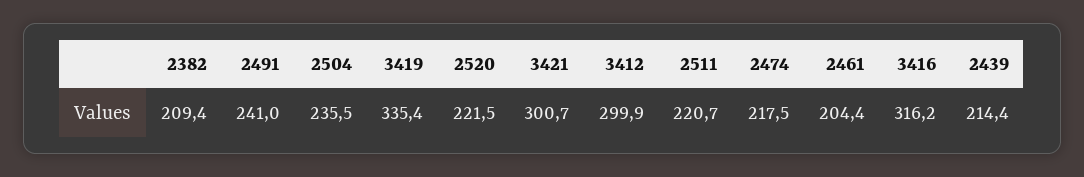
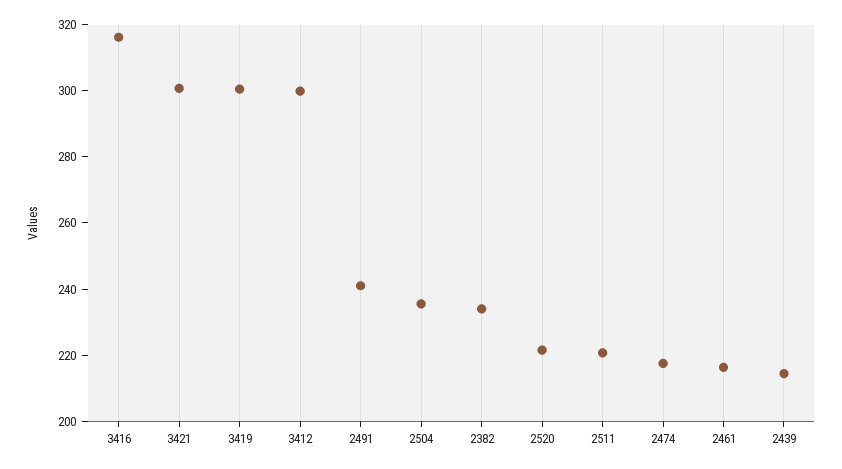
2382: 209.4 -> 235
3419: 335.4 -> 300
2461: 204.4 -> 215

